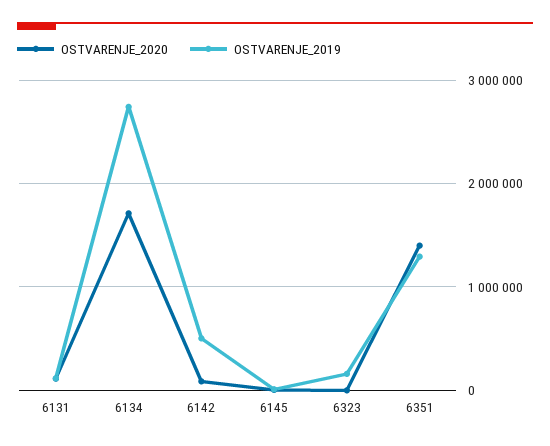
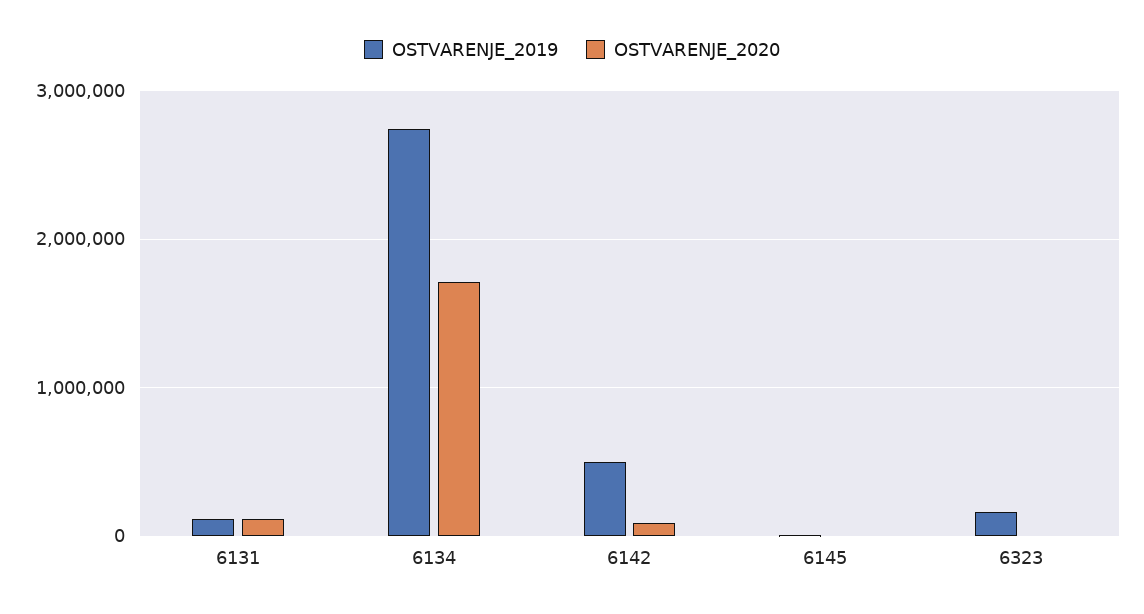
OSTVARENJE_2020, 6351: 1400000 -> none
OSTVARENJE_2019, 6351: 1300000 -> none

